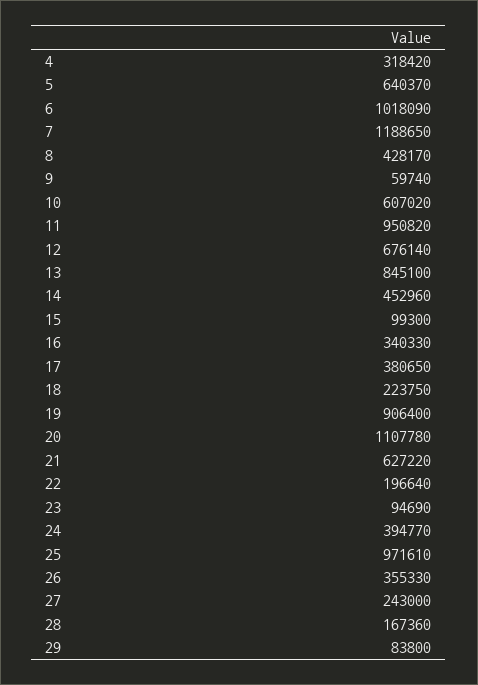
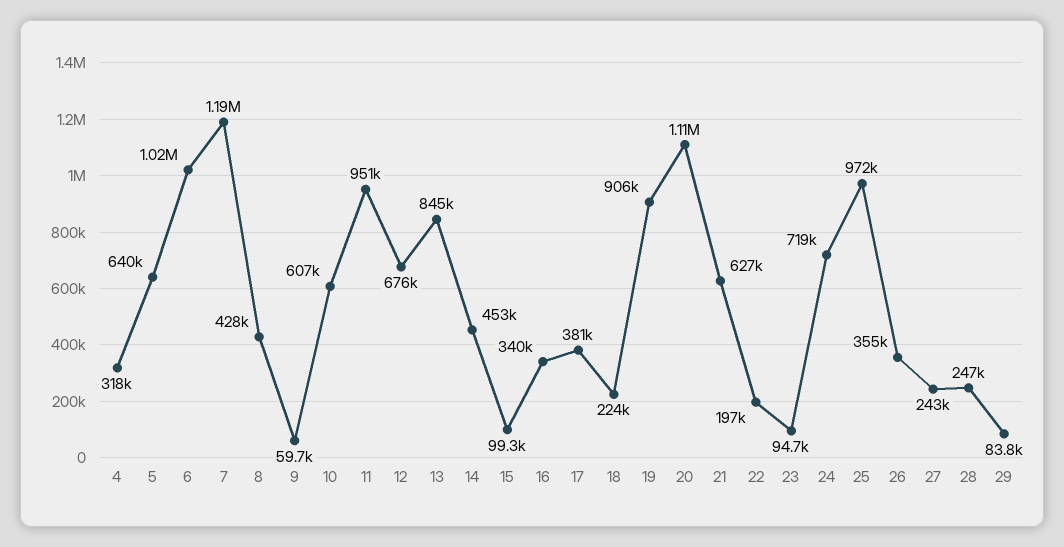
24: 394770 -> 719000
28: 167360 -> 247000

